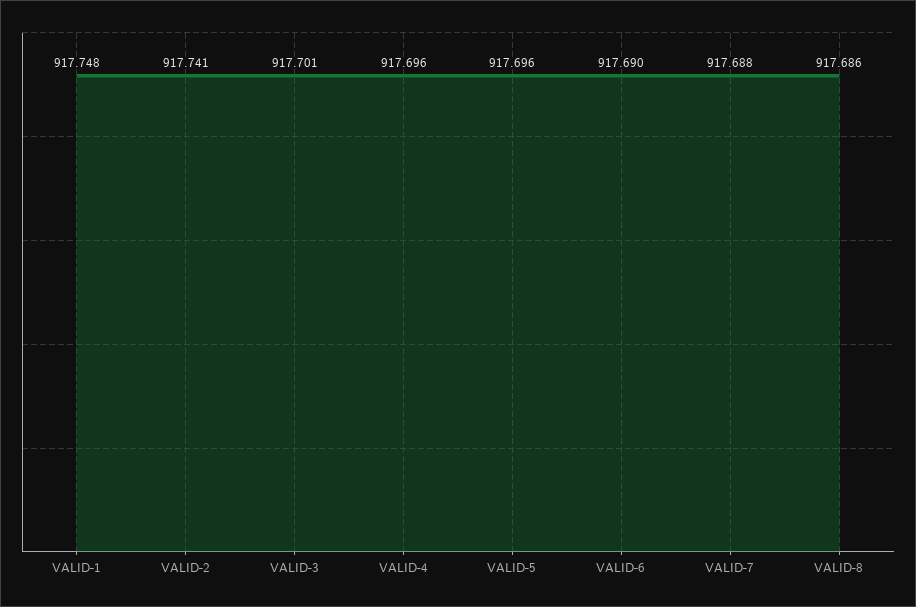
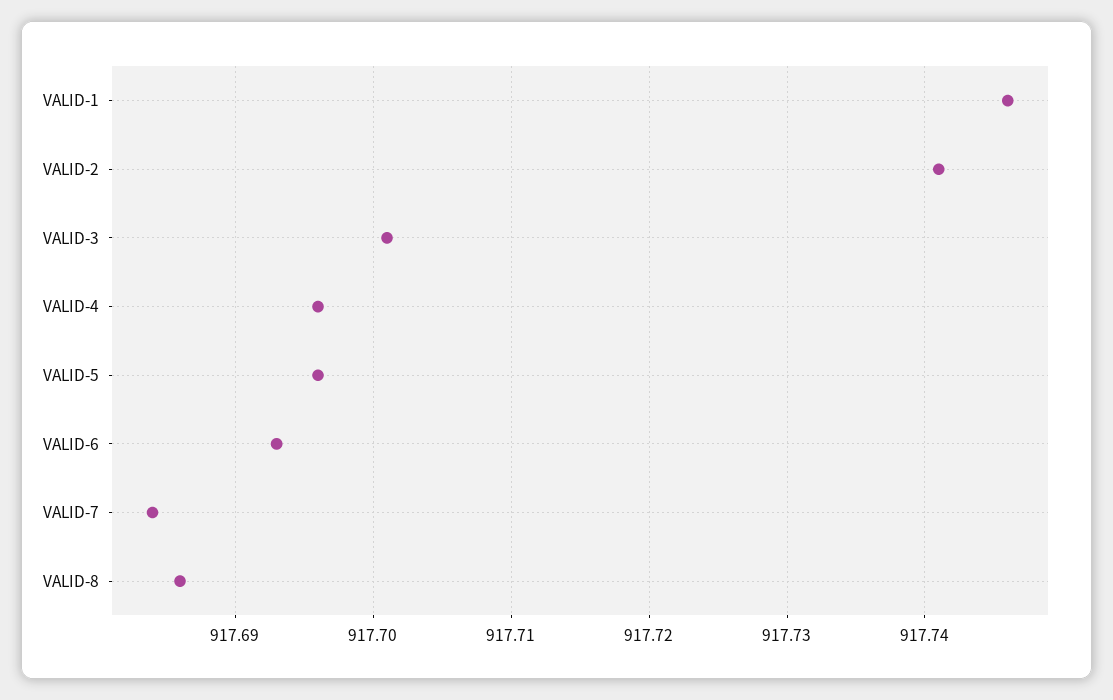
VALID-1: 917.748 -> 917.746
VALID-6: 917.69 -> 917.693
VALID-7: 917.688 -> 917.684

